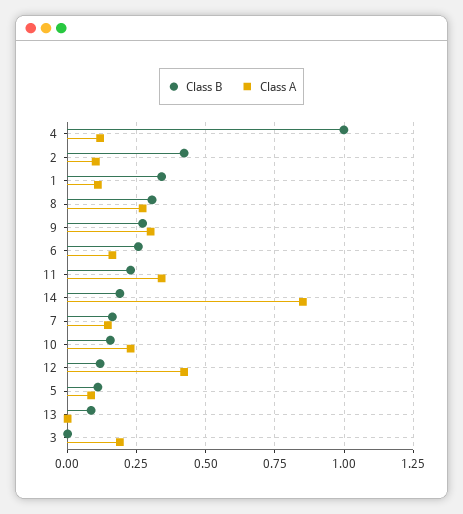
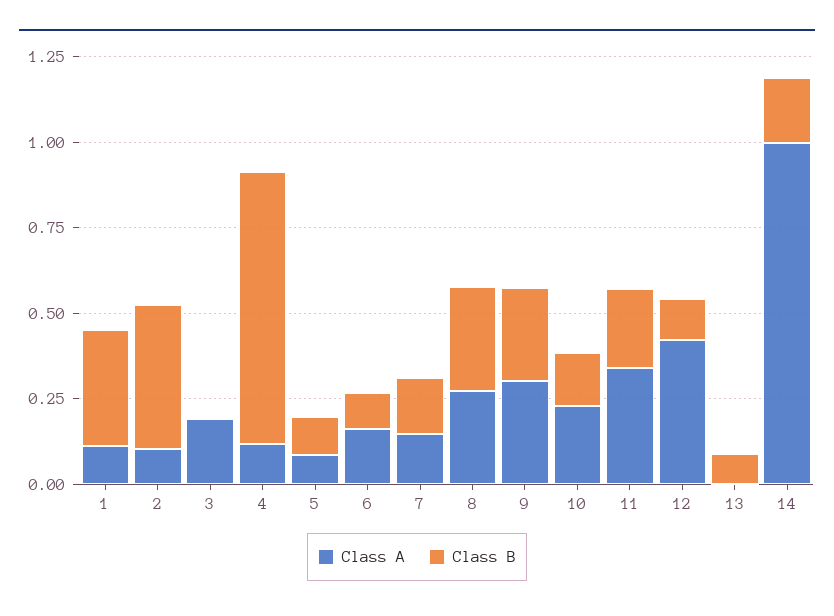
Class B, 4: 1 -> 0.8
Class B, 6: 0.25 -> 0.1
Class A, 14: 0.85 -> 1

